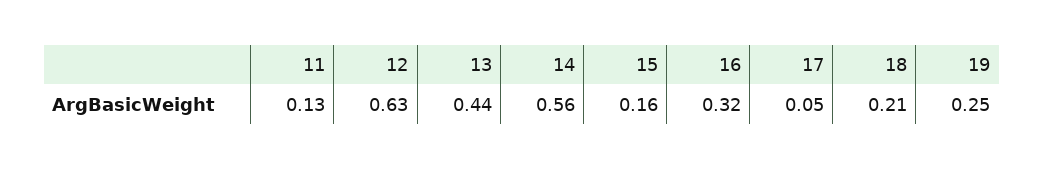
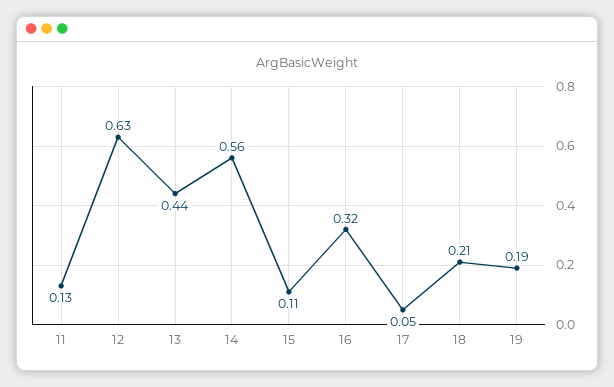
15: 0.16 -> 0.11
19: 0.25 -> 0.19

